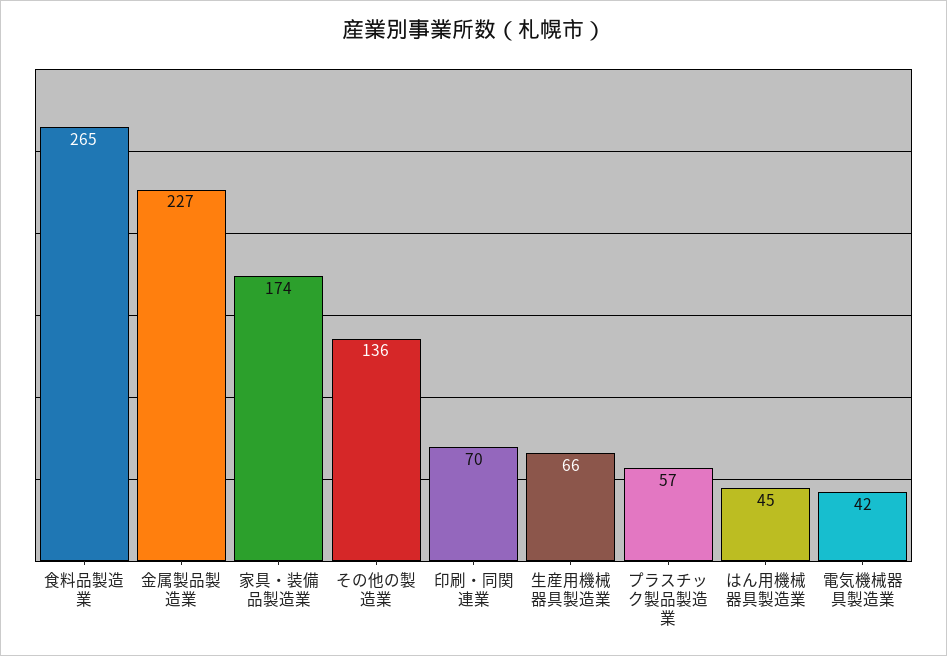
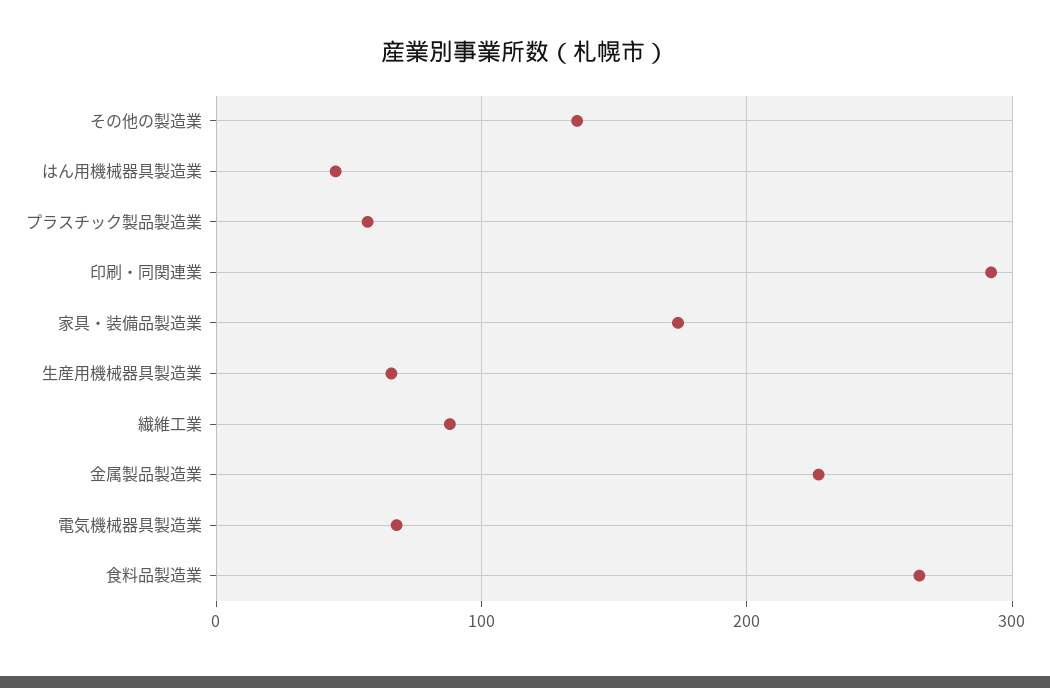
印刷・同関連業: 70 -> 290
電気機械器具製造業: 42 -> 70
繊維工業: none -> 90

